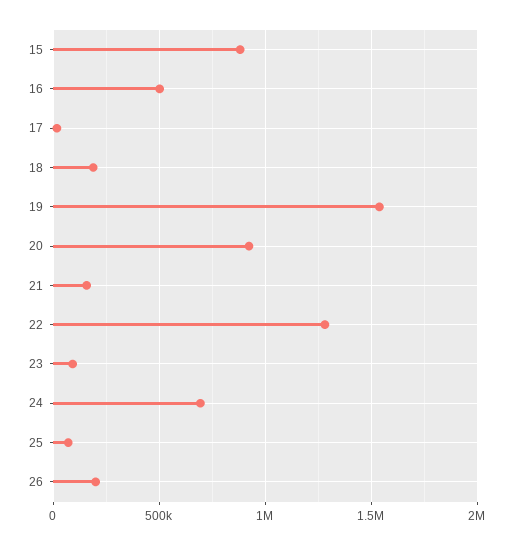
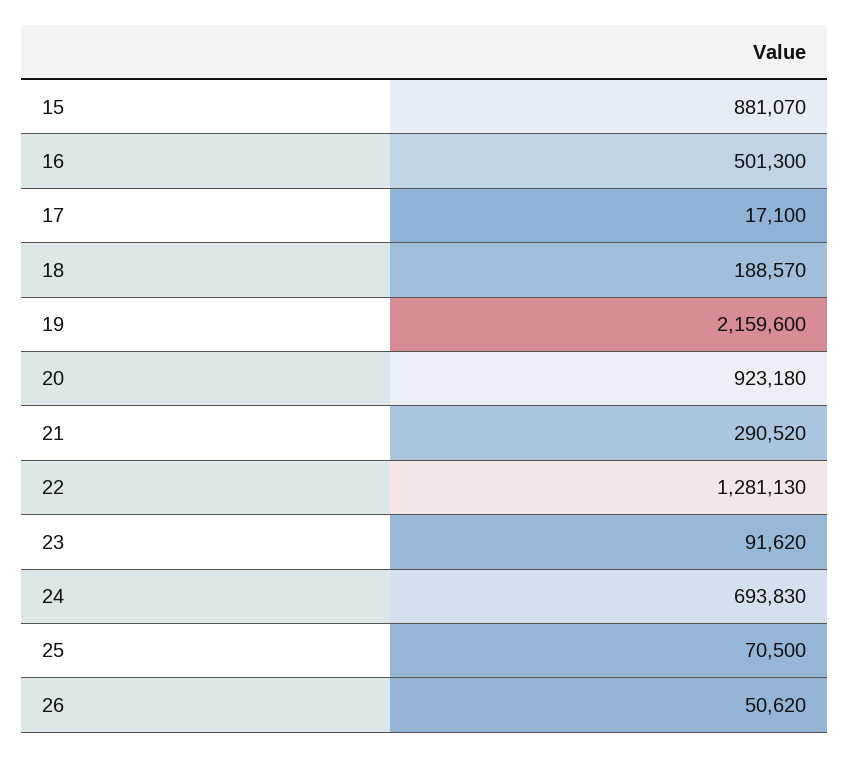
19: 1550000 -> 2159600
21: 150000 -> 290520
26: 200000 -> 50620

